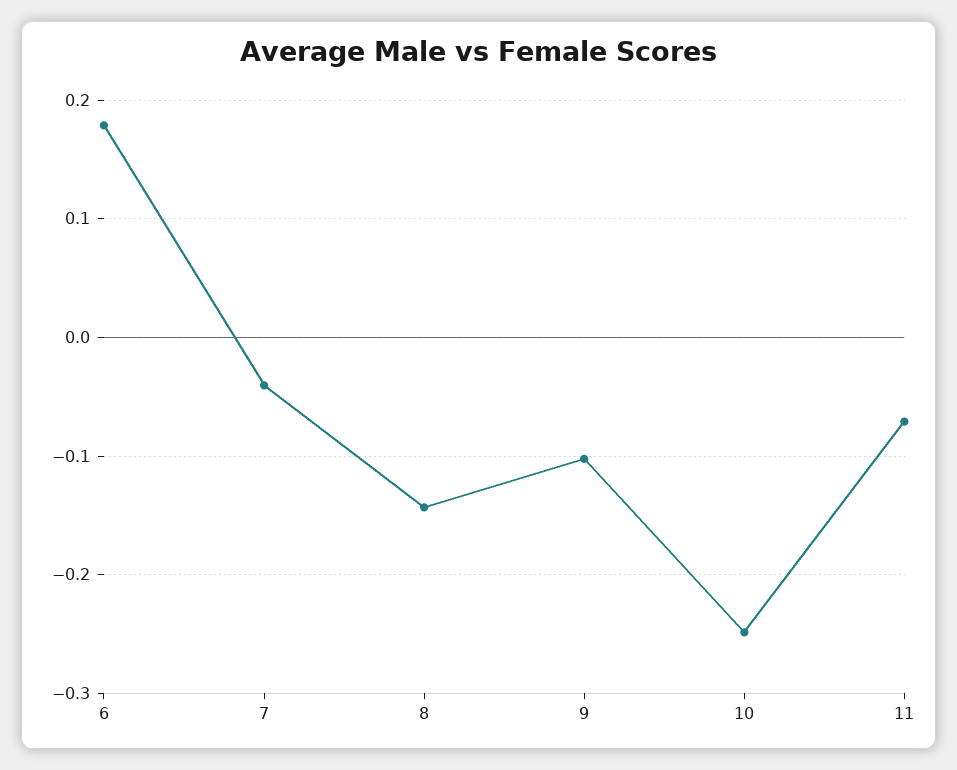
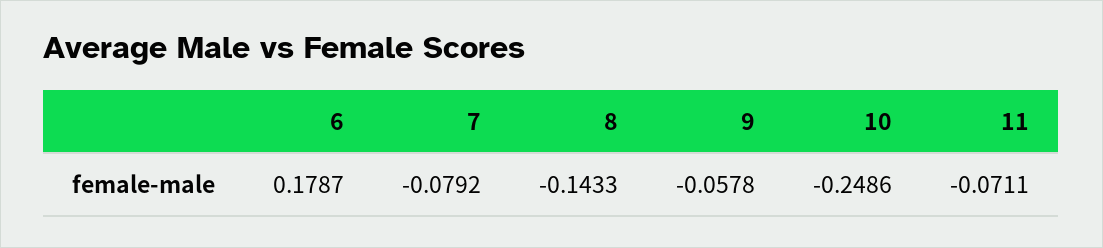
7: -0.04 -> -0.0792
9: -0.1 -> -0.0578

